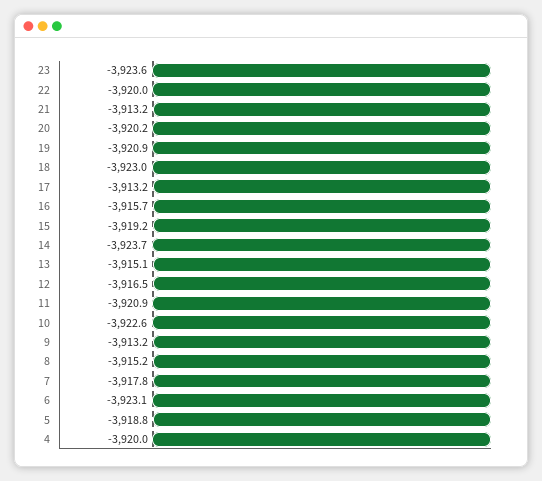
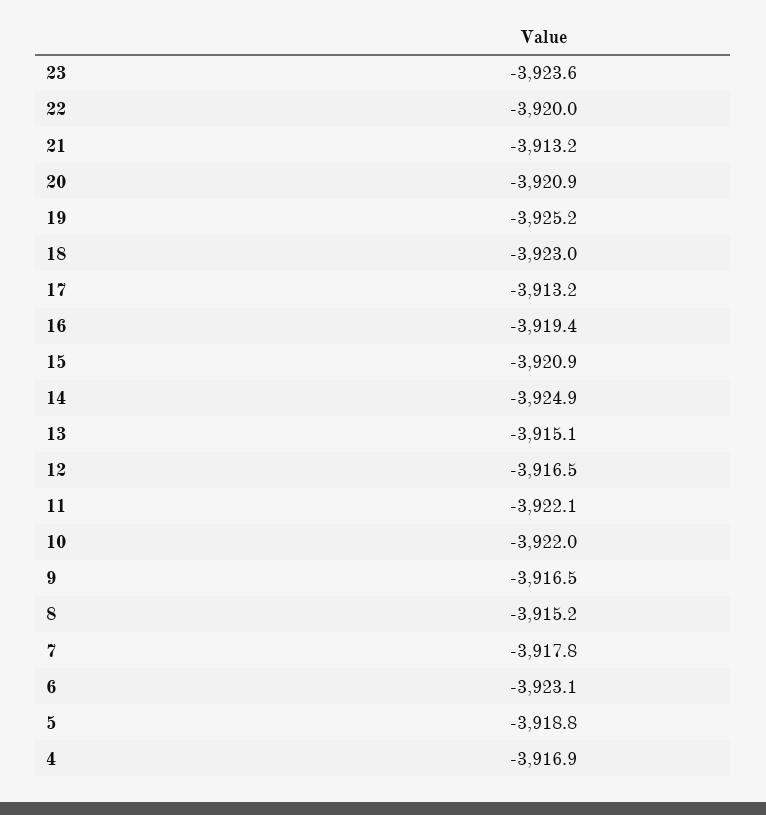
20: -3920.2 -> -3920.9
19: -3920.9 -> -3925.2
16: -3915.7 -> -3919.4
15: -3919.2 -> -3920.9
14: -3923.7 -> -3924.9
11: -3920.9 -> -3922.1
10: -3922.6 -> -3922
9: -3913.2 -> -3916.5
4: -3920 -> -3916.9

